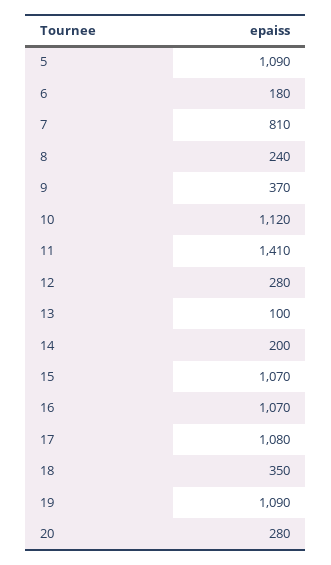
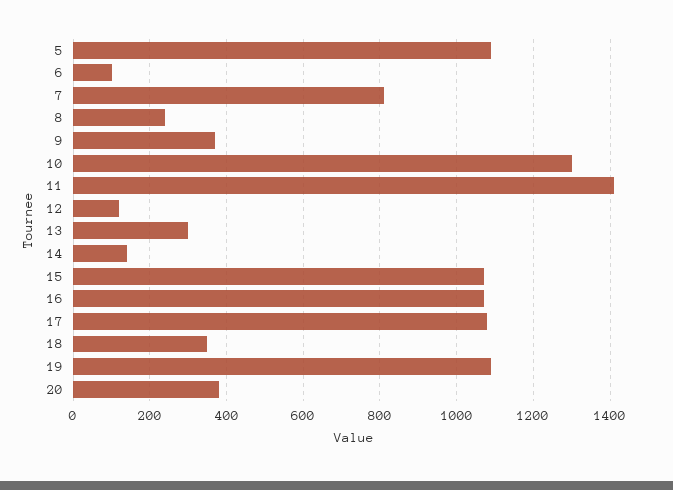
6: 180 -> 100
10: 1120 -> 1300
12: 280 -> 120
13: 100 -> 300
14: 200 -> 140
20: 280 -> 380

